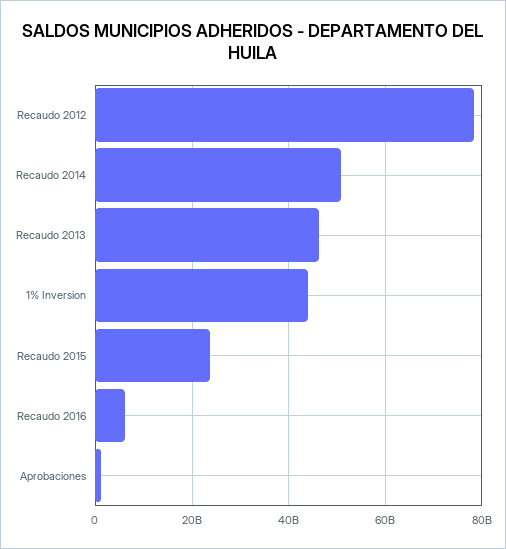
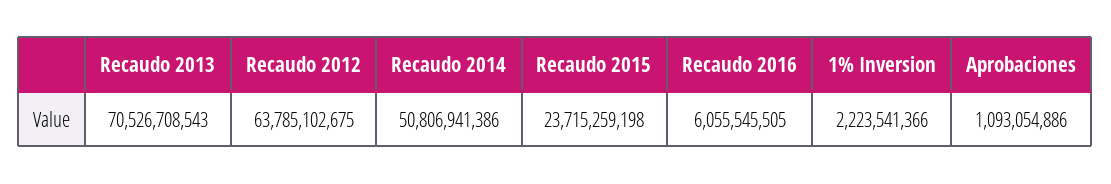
Recaudo 2012: 78000000000 -> 63785102675
Recaudo 2013: 46000000000 -> 70526708543
1% Inversion: 44000000000 -> 2223541366

